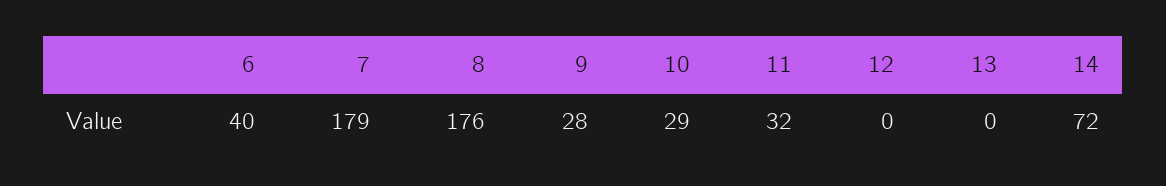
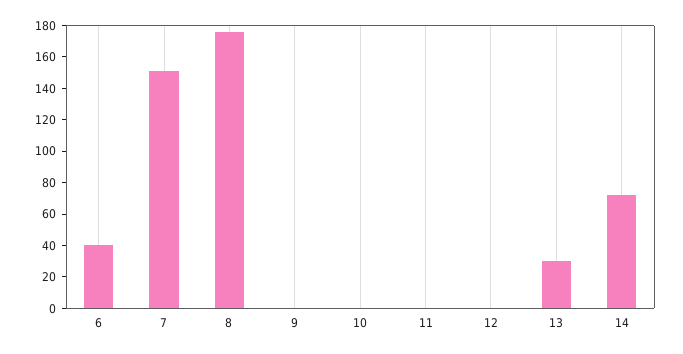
7: 179 -> 150
9: 28 -> 0
10: 29 -> 0
11: 32 -> 0
13: 0 -> 30

